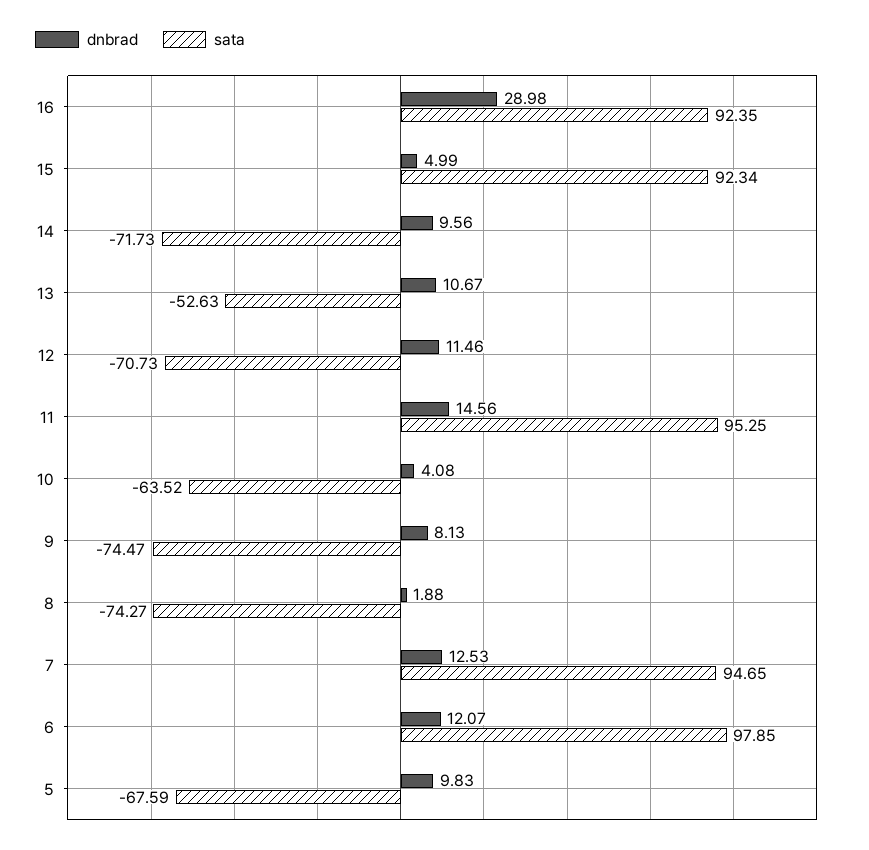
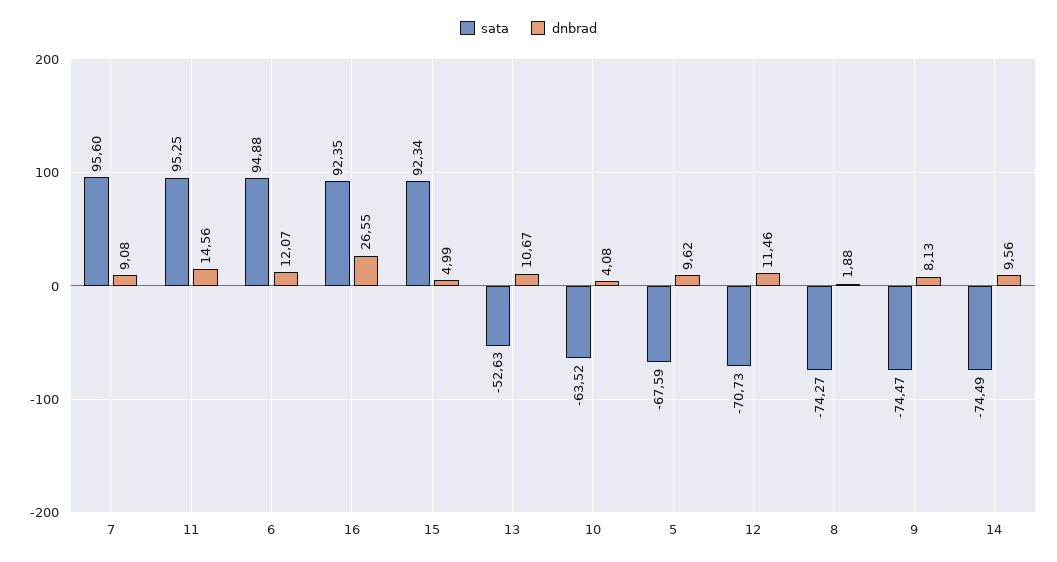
dnbrad, 16: 28.98 -> 26.55
sata, 14: -71.73 -> -74.49
dnbrad, 7: 12.53 -> 9.08
sata, 7: 94.65 -> 95.6
sata, 6: 97.85 -> 94.88
dnbrad, 5: 9.83 -> 9.62

